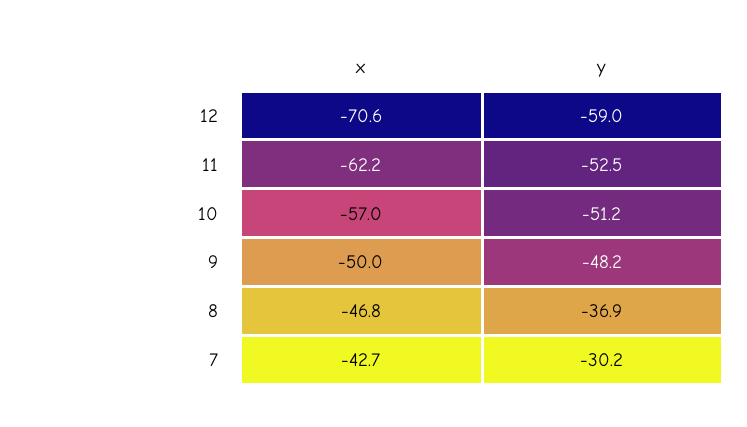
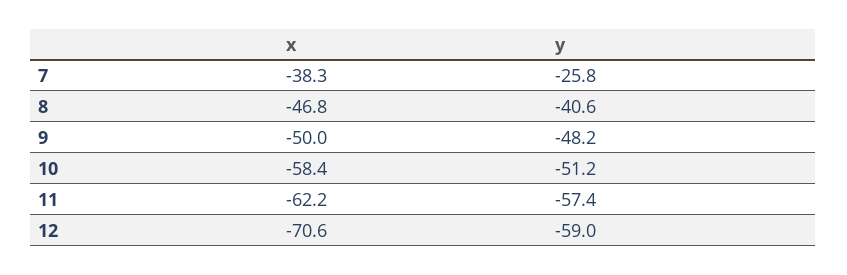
y, 11: -52.5 -> -57.4
x, 10: -57 -> -58.4
y, 8: -36.9 -> -40.6
x, 7: -42.7 -> -38.3
y, 7: -30.2 -> -25.8

